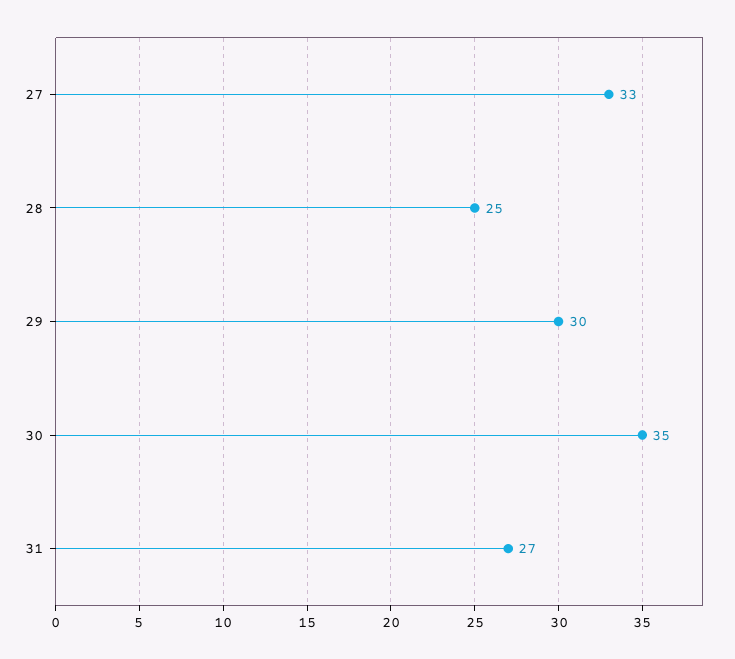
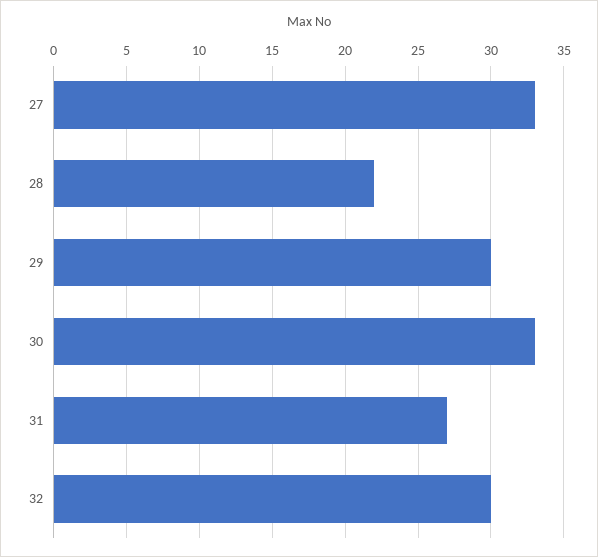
28: 25 -> 22
30: 35 -> 33
32: none -> 30

